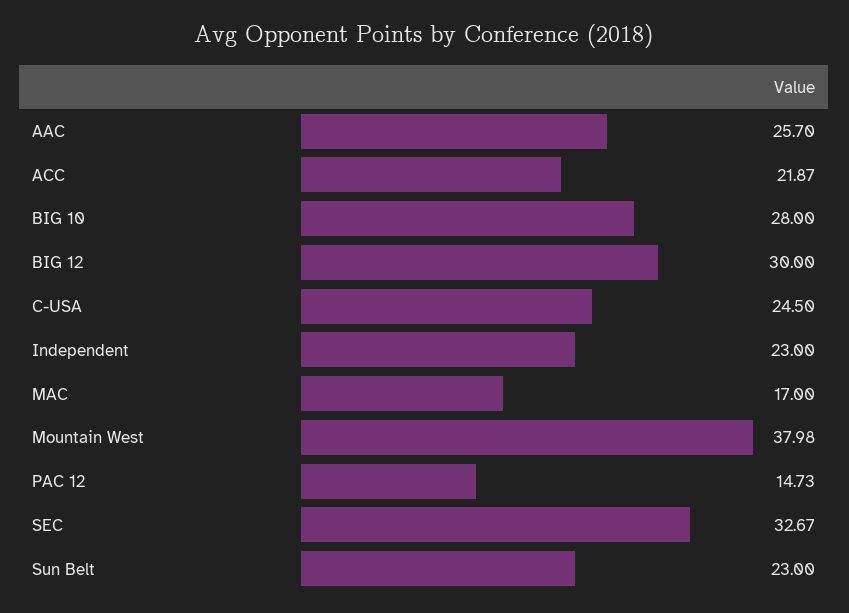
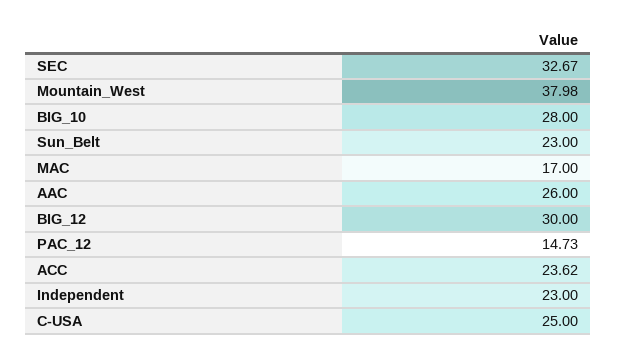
AAC: 25.7 -> 26
ACC: 21.87 -> 23.62
C-USA: 24.5 -> 25

